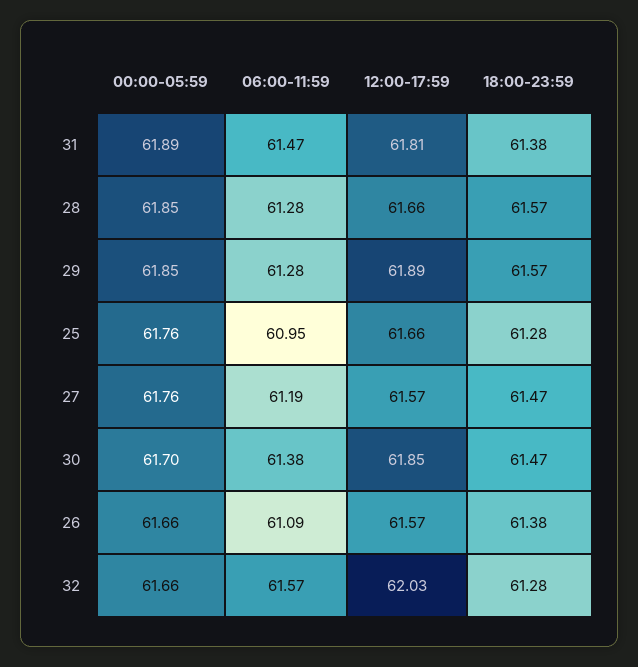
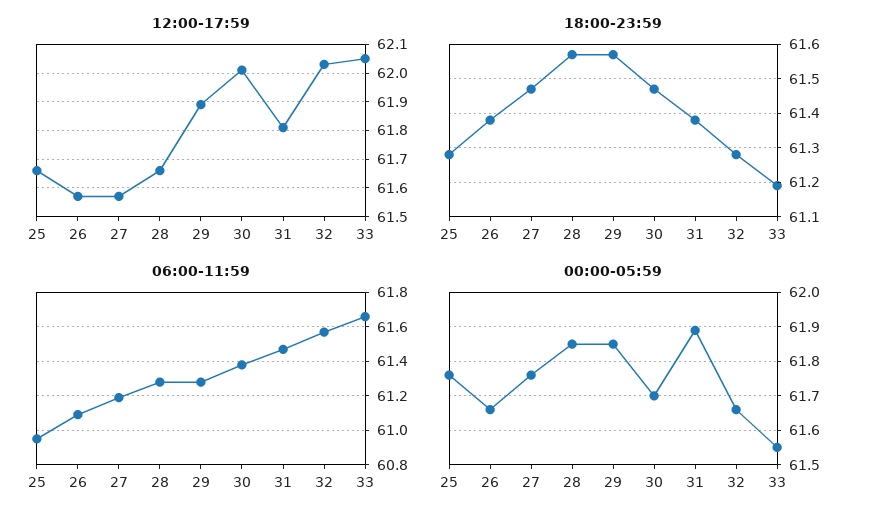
12:00-17:59, 30: 61.85 -> 62
12:00-17:59, 33: none -> 62.05
18:00-23:59, 33: none -> 61.2
06:00-11:59, 33: none -> 61.65
00:00-05:59, 33: none -> 61.55

